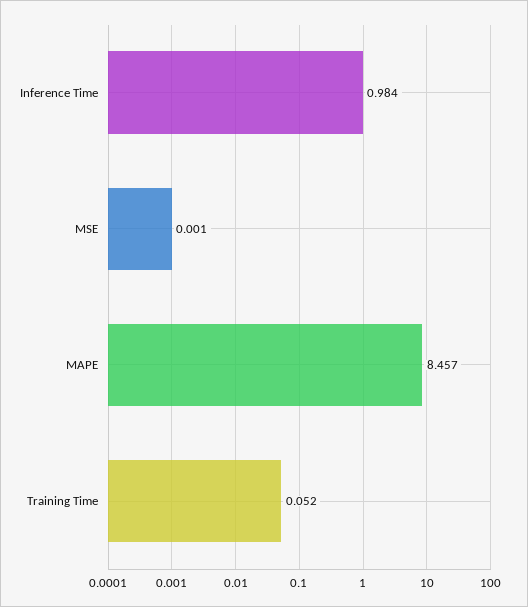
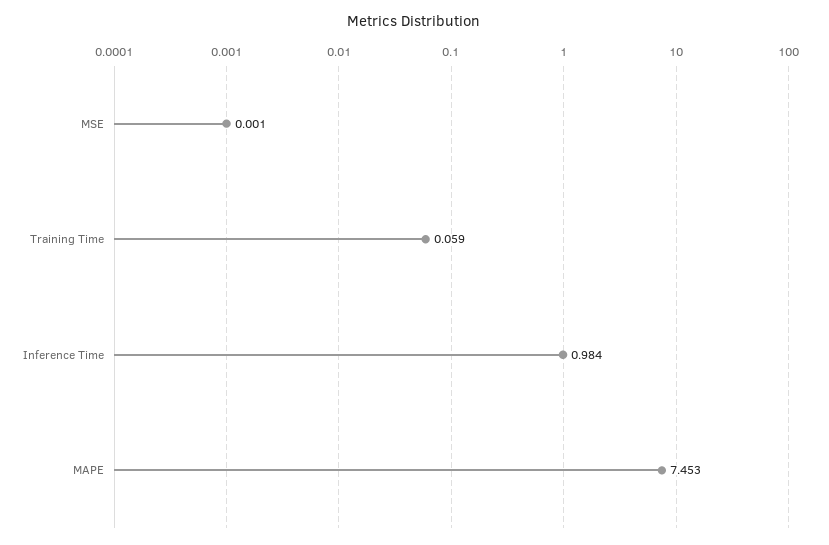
MAPE: 8.457 -> 7.453
Training Time: 0.052 -> 0.059

